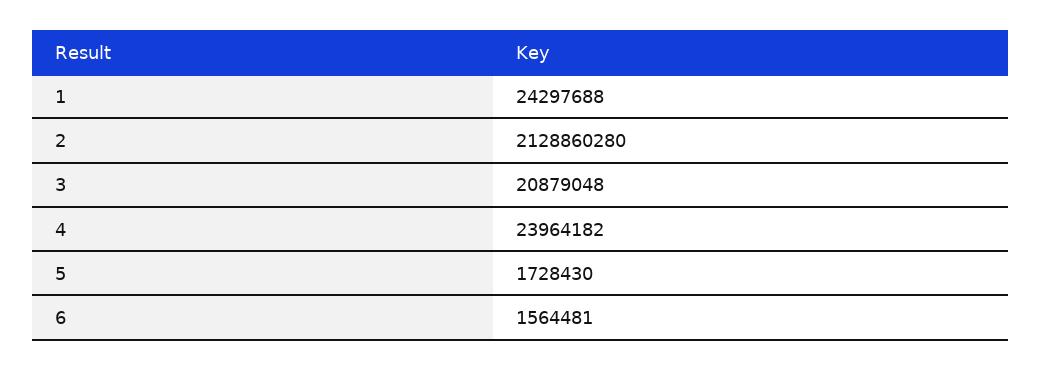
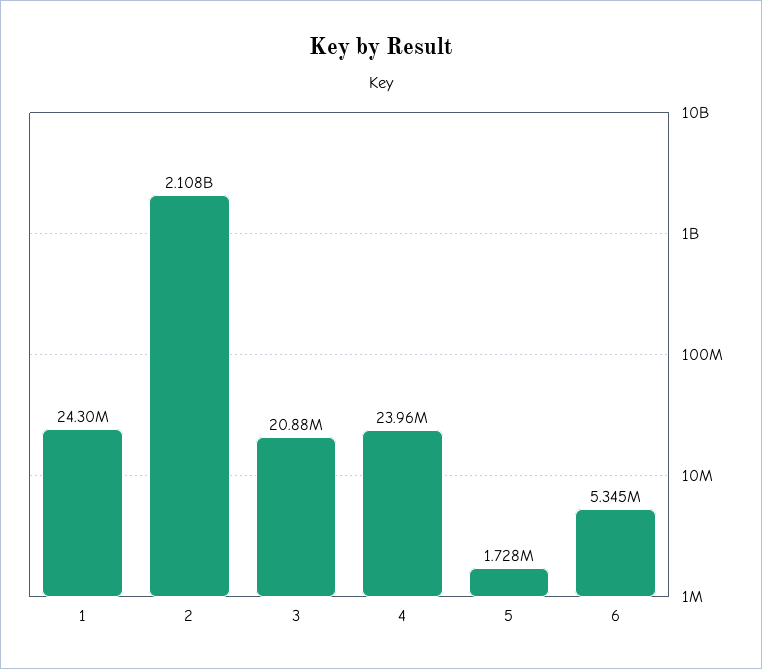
2: 2128860280 -> 2108000000
6: 1564481 -> 5345000

